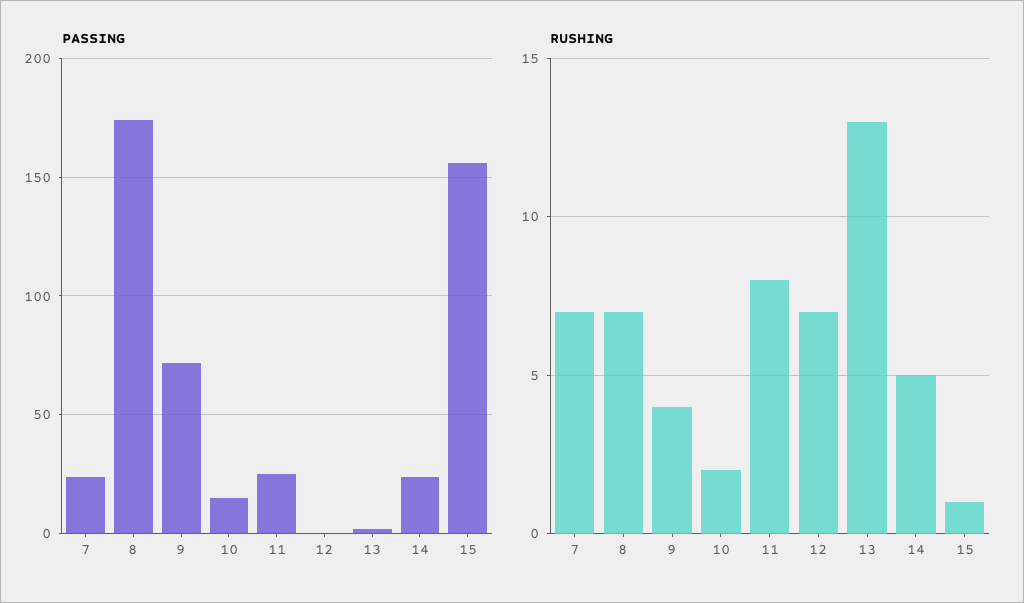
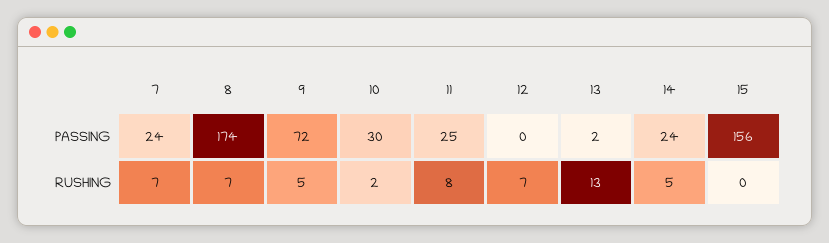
PASSING, 10: 15 -> 30
RUSHING, 9: 4 -> 5
RUSHING, 15: 1 -> 0

